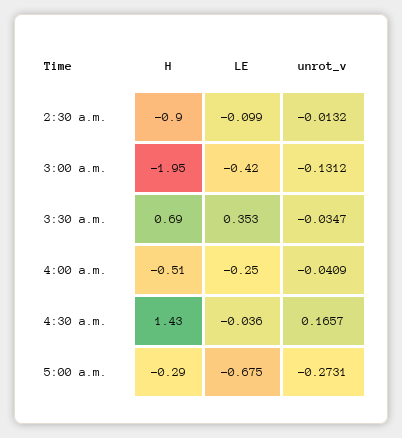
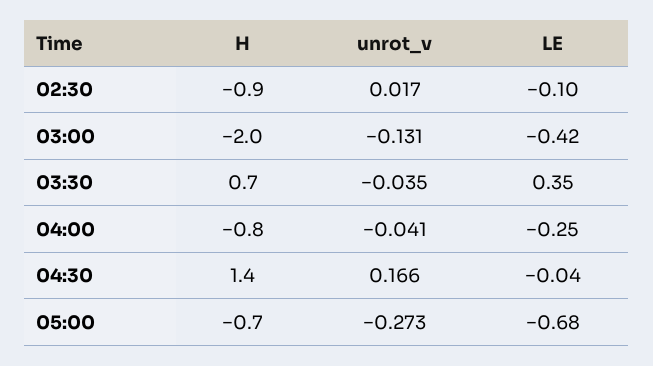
unrot_v, 2:30 a.m.: -0.0132 -> 0.017
H, 4:00 a.m.: -0.51 -> -0.8
H, 5:00 a.m.: -0.29 -> -0.7

